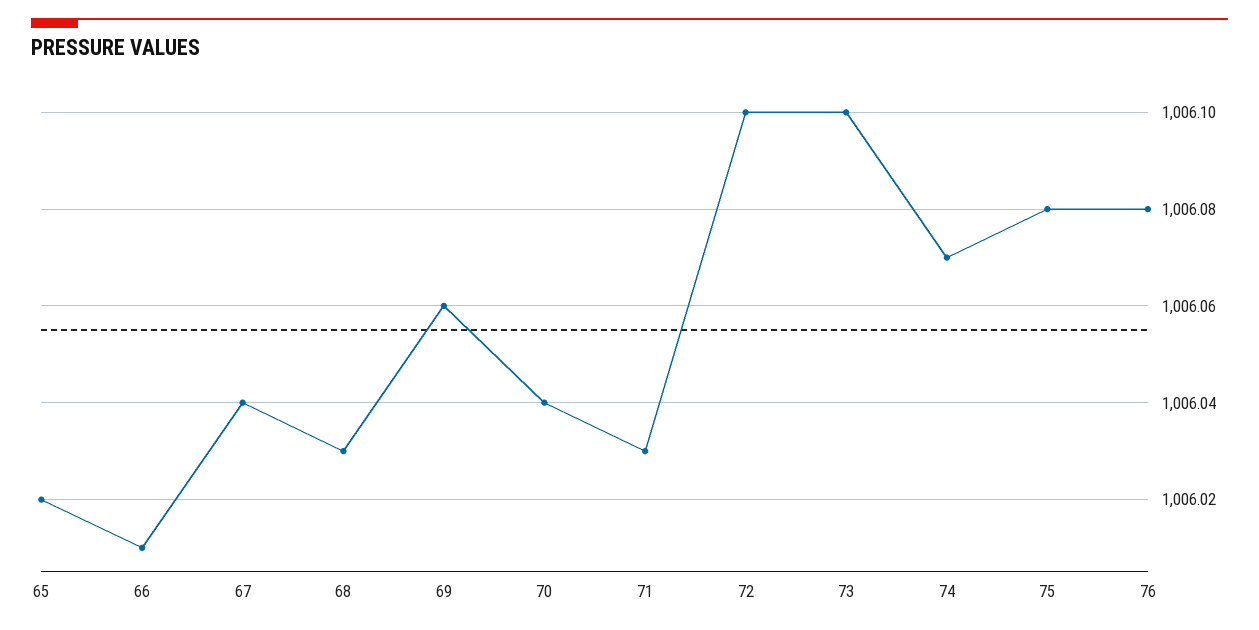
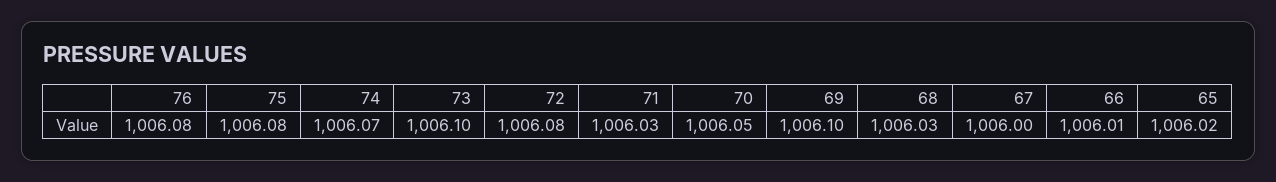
67: 1006.04 -> 1006
69: 1006.06 -> 1006.1
70: 1006.04 -> 1006.05
72: 1006.1 -> 1006.08

